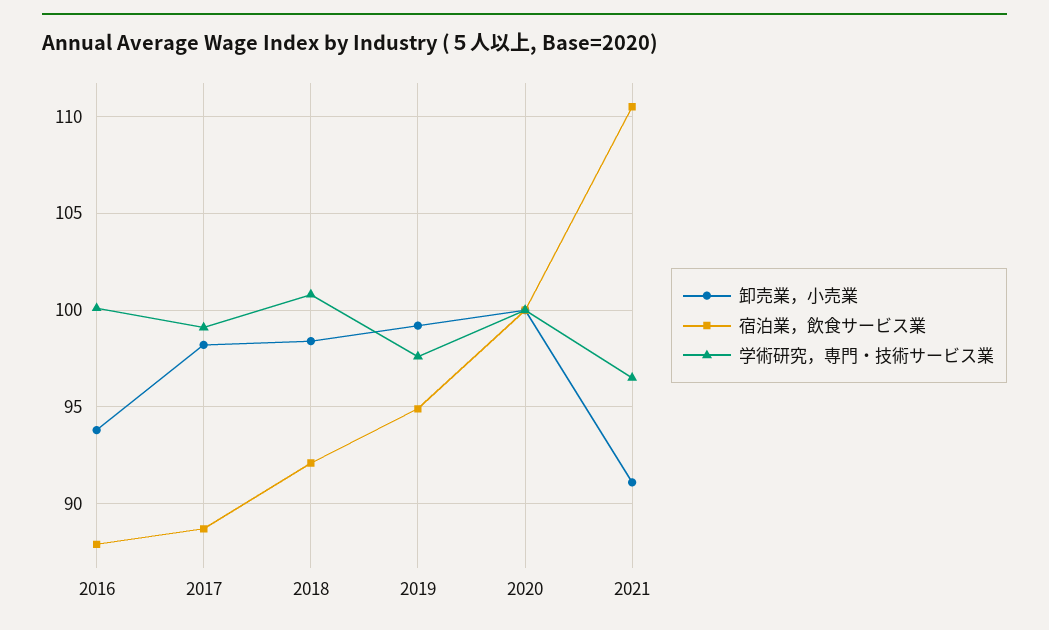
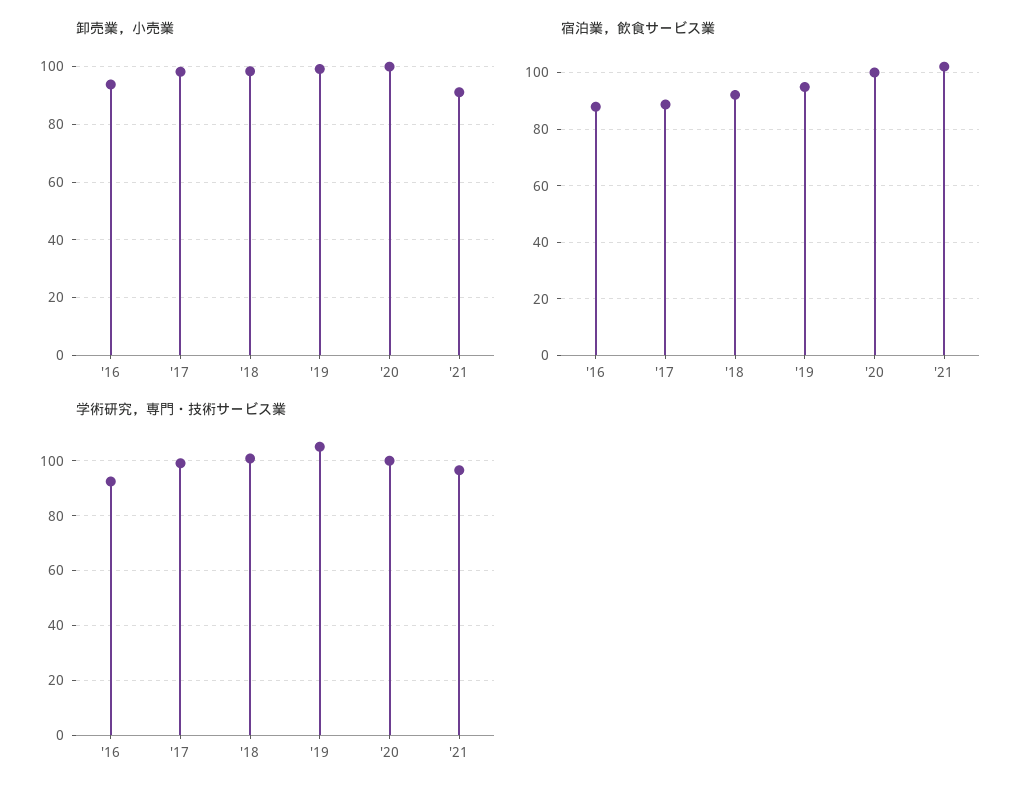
学術研究，専門・技術サービス業, 2016: 100 -> 92.5
学術研究，専門・技術サービス業, 2019: 97.5 -> 105
宿泊業，飲食サービス業, 2021: 110.5 -> 102.5

